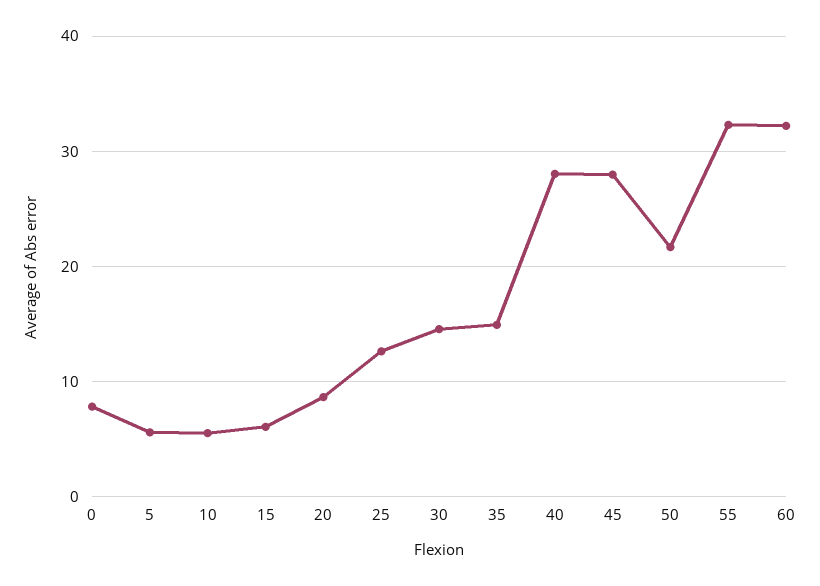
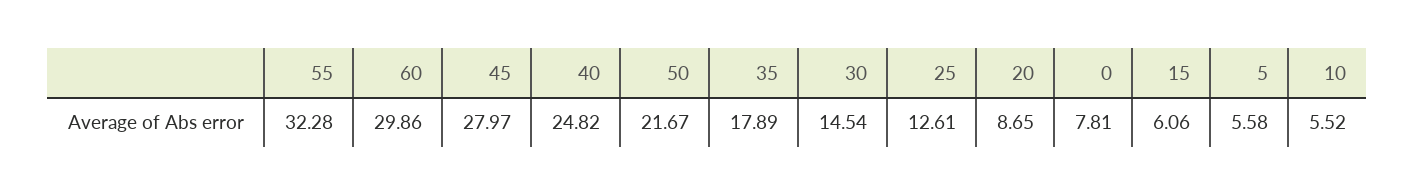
35: 15 -> 17.89
40: 28 -> 24.82
60: 32 -> 29.86

